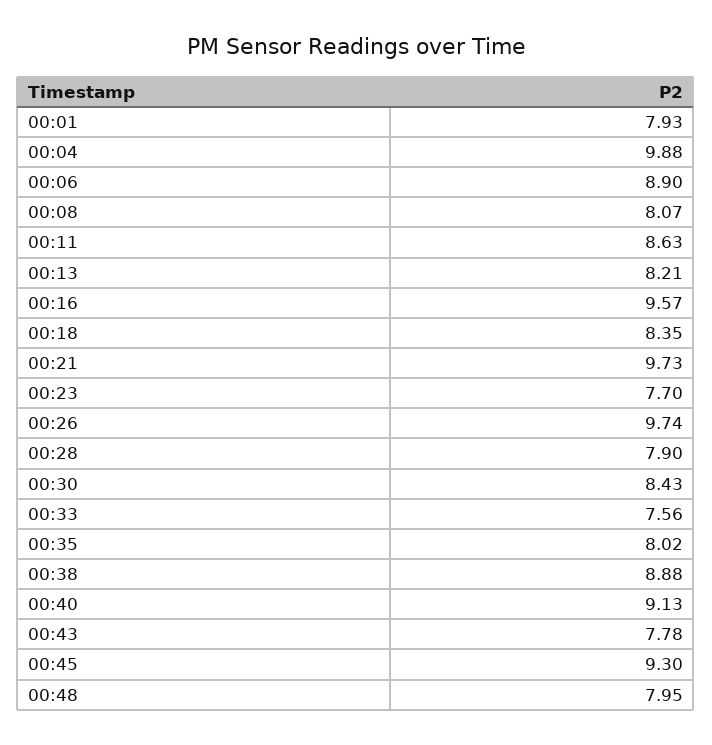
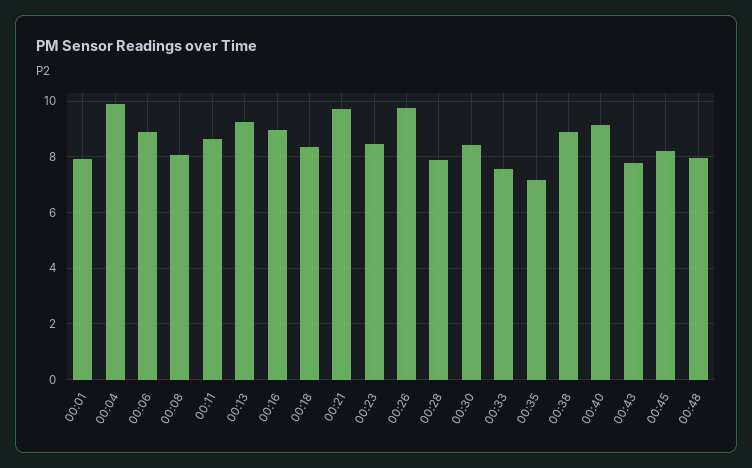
00:13: 8.21 -> 9.25
00:16: 9.57 -> 9
00:23: 7.7 -> 8.5
00:35: 8.02 -> 7.25
00:45: 9.3 -> 8.25

